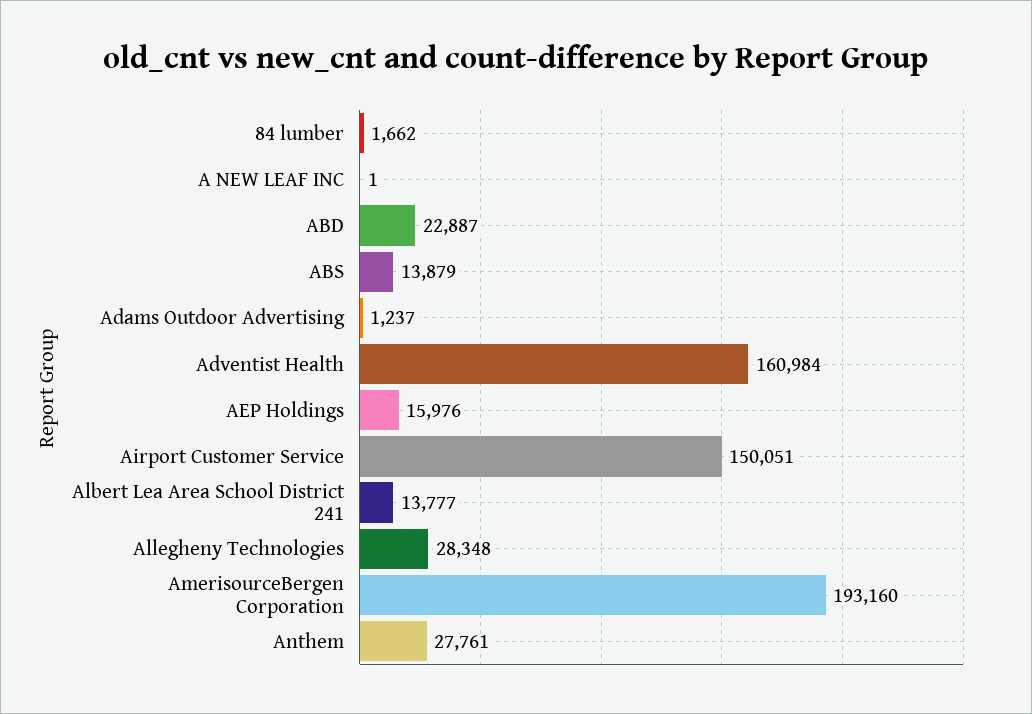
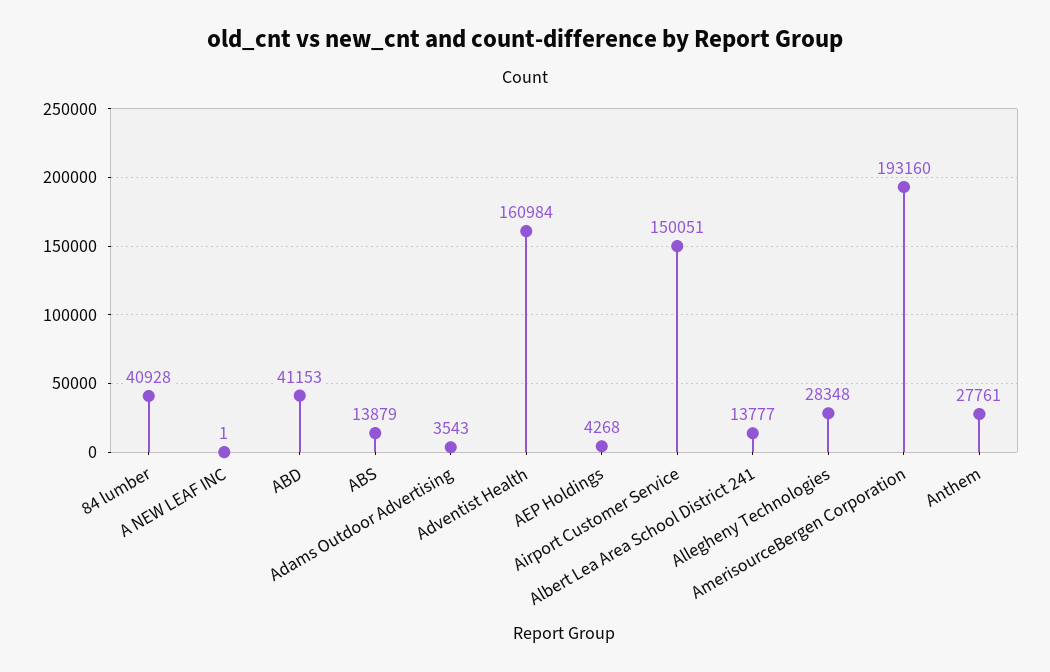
84 lumber: 1662 -> 40928
ABD: 22887 -> 41153
Adams Outdoor Advertising: 1237 -> 3543
AEP Holdings: 15976 -> 4268

